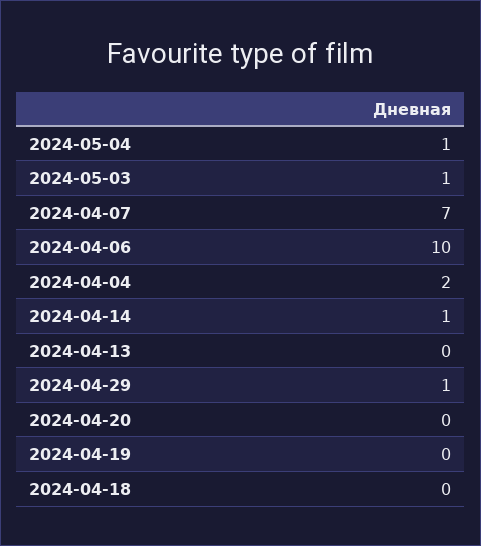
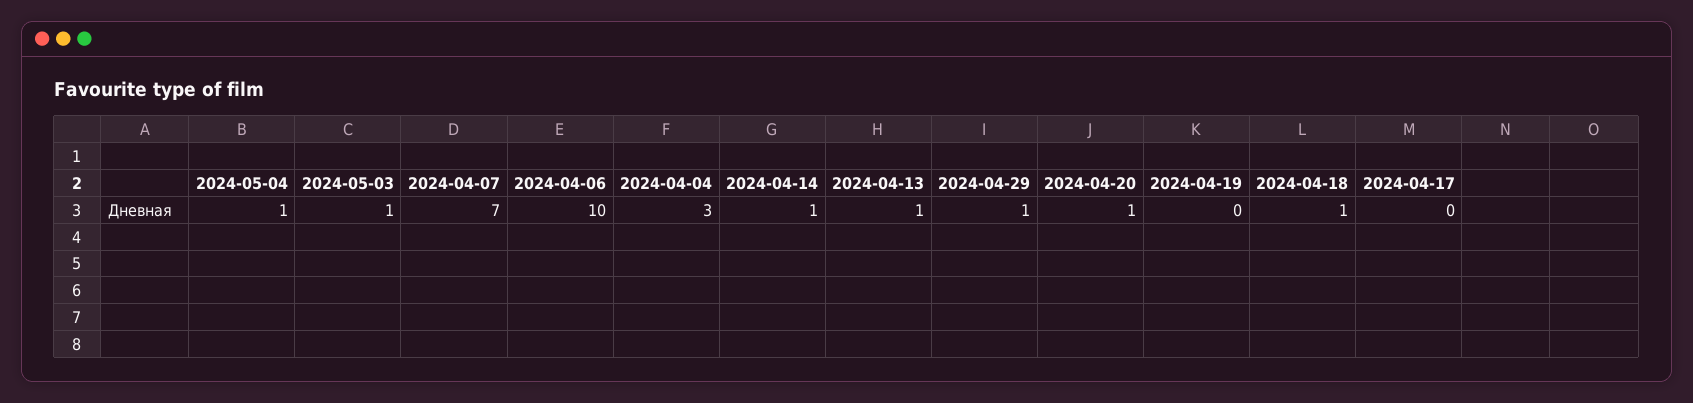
2024-04-04: 2 -> 3
2024-04-13: 0 -> 1
2024-04-20: 0 -> 1
2024-04-18: 0 -> 1
2024-04-17: none -> 0

